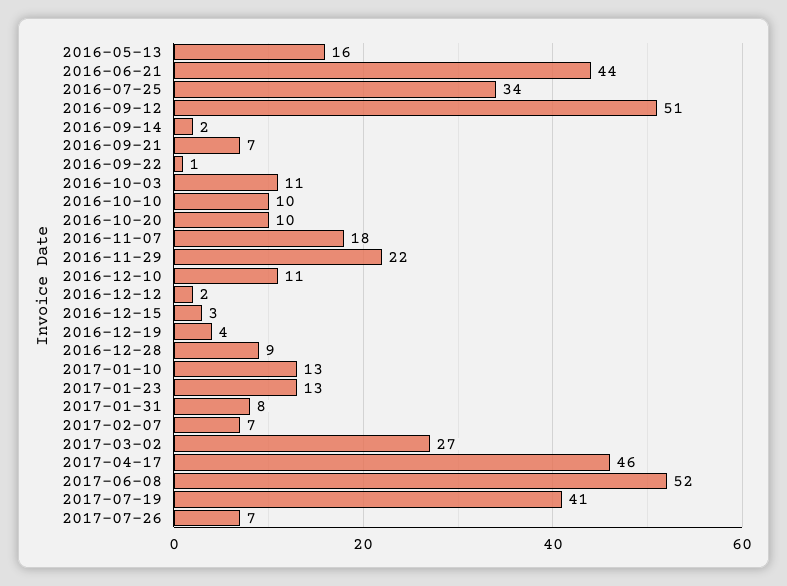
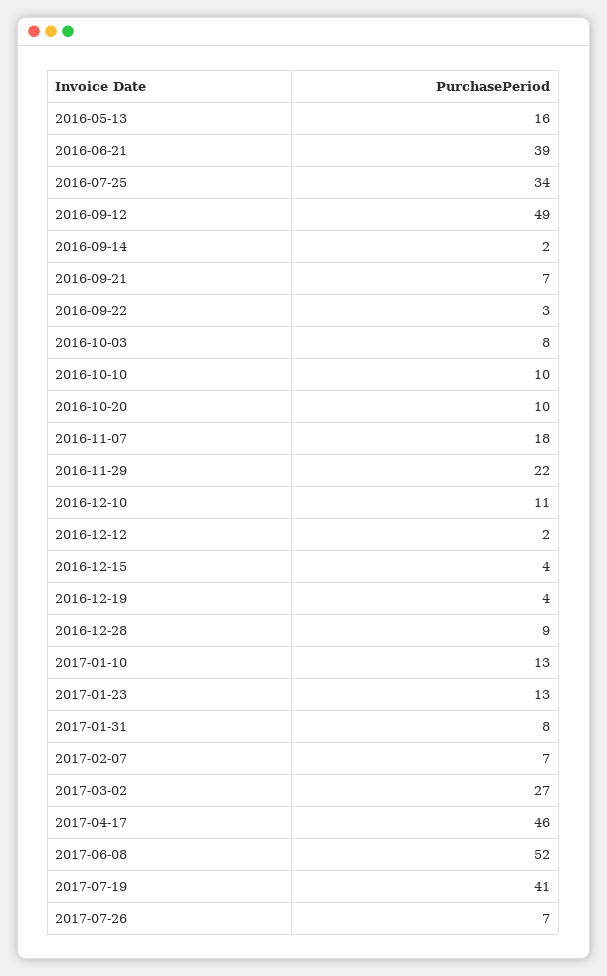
2016-06-21: 44 -> 39
2016-09-12: 51 -> 49
2016-09-22: 1 -> 3
2016-10-03: 11 -> 8
2016-12-15: 3 -> 4

